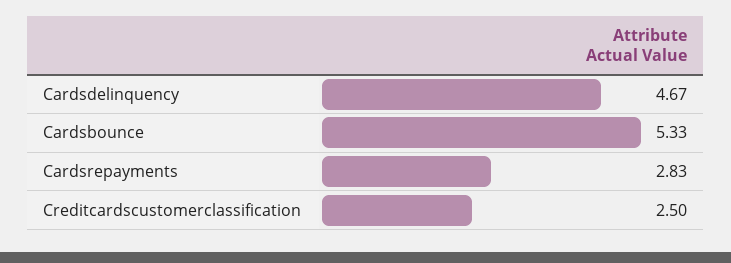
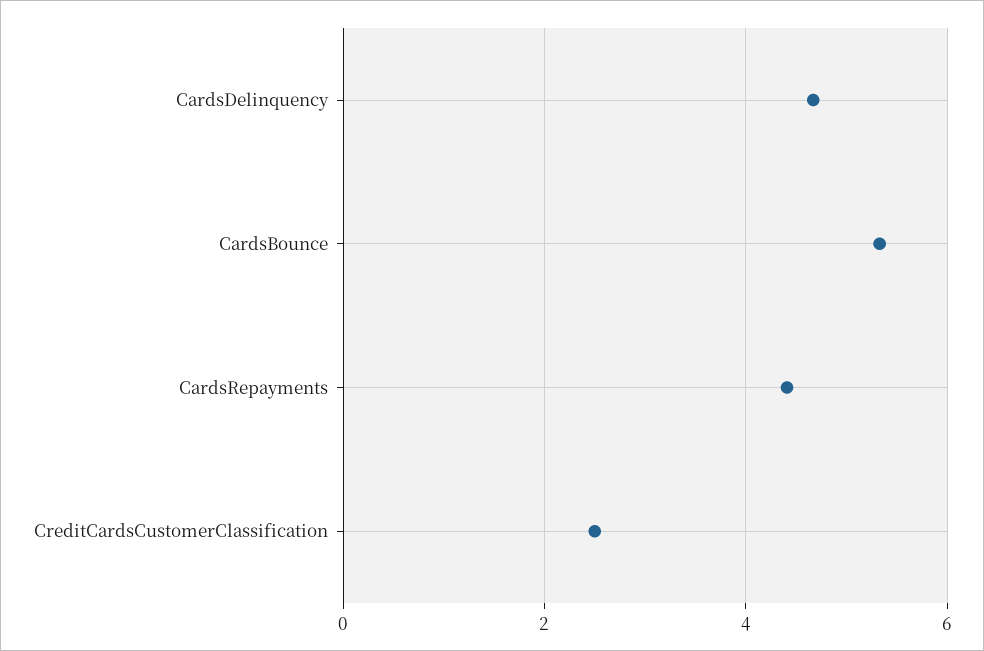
Cardsrepayments: 2.83 -> 4.4

